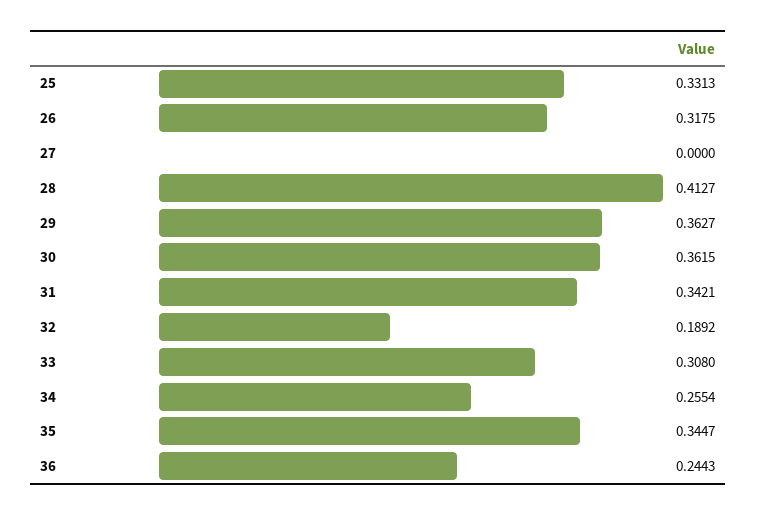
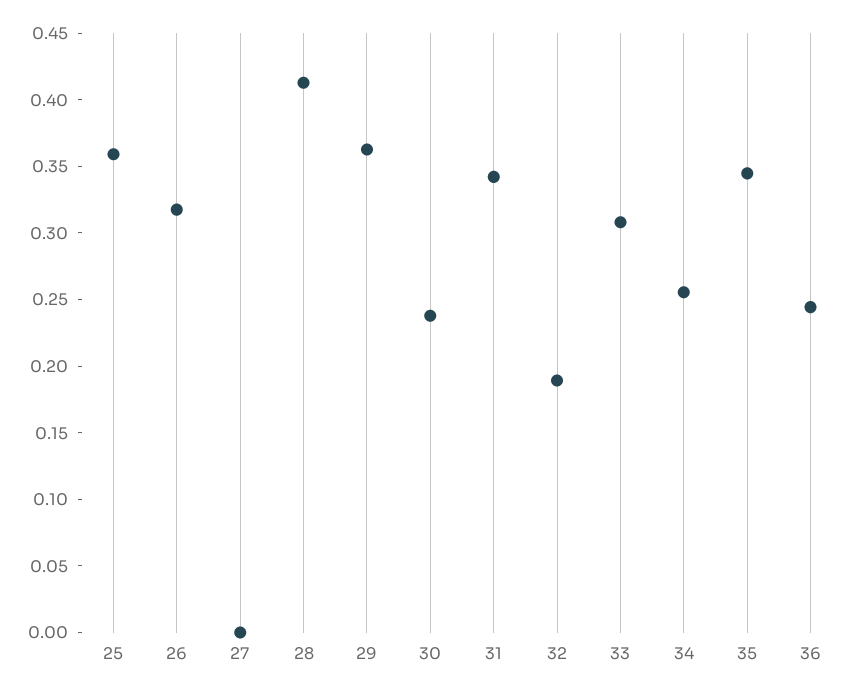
25: 0.3313 -> 0.36
30: 0.3615 -> 0.24

